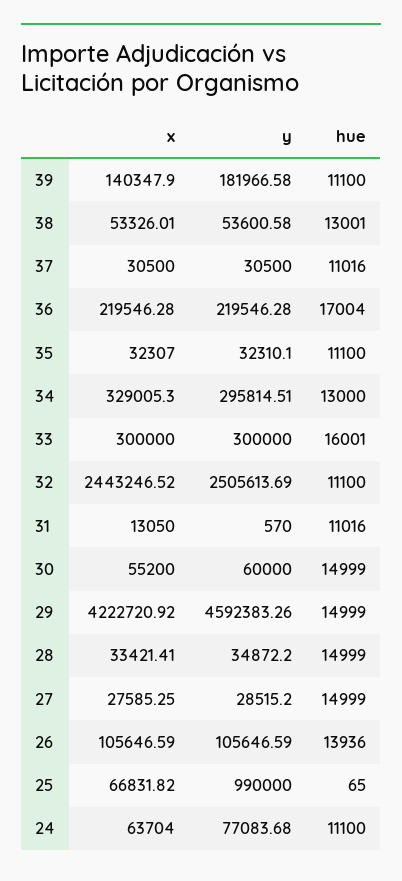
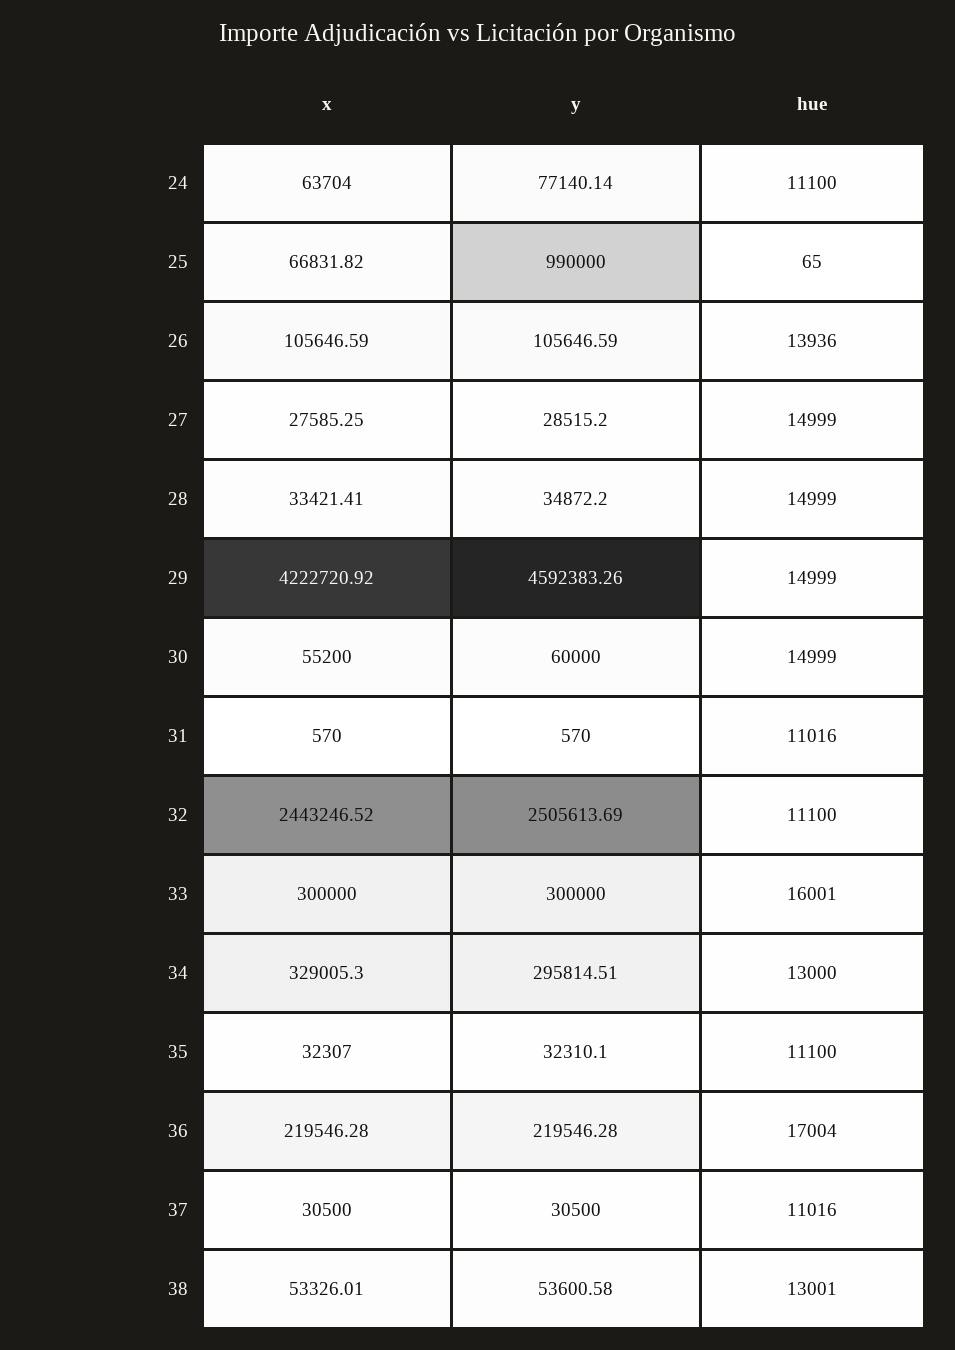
x, 39: 140347.9 -> none
y, 39: 181966.58 -> none
hue, 39: 11100 -> none
x, 31: 13050 -> 570
y, 24: 77083.68 -> 77140.14

